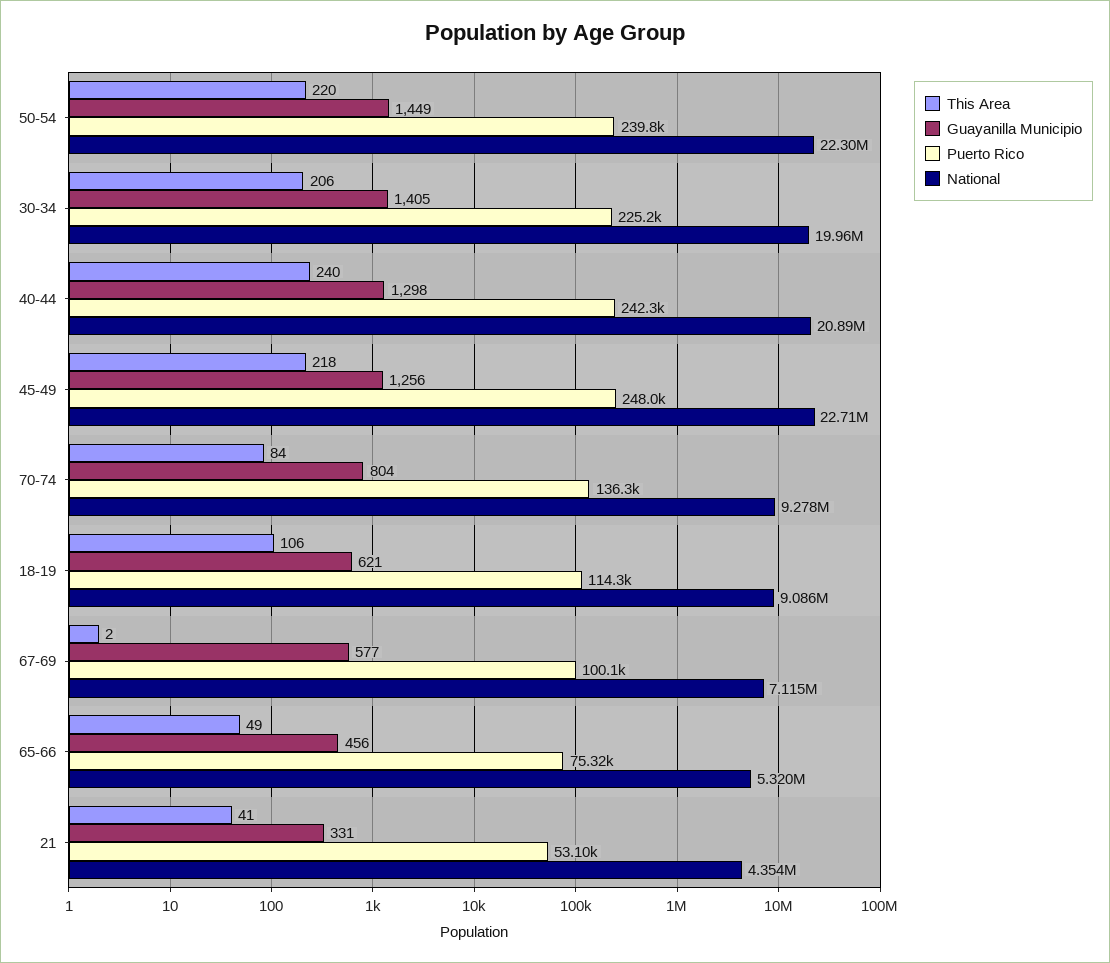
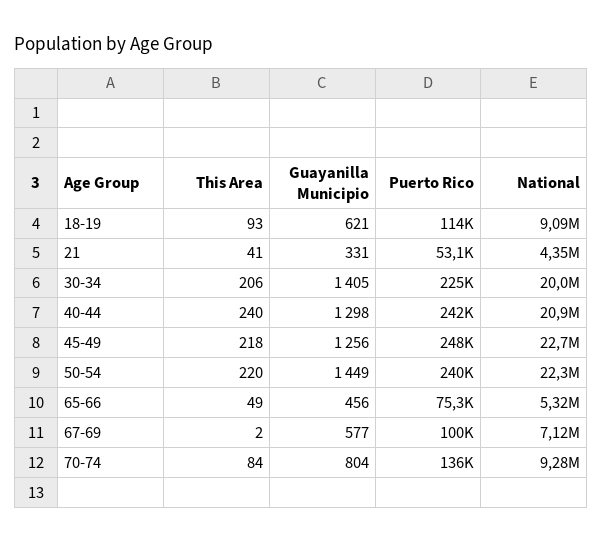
This Area, 18-19: 106 -> 93

